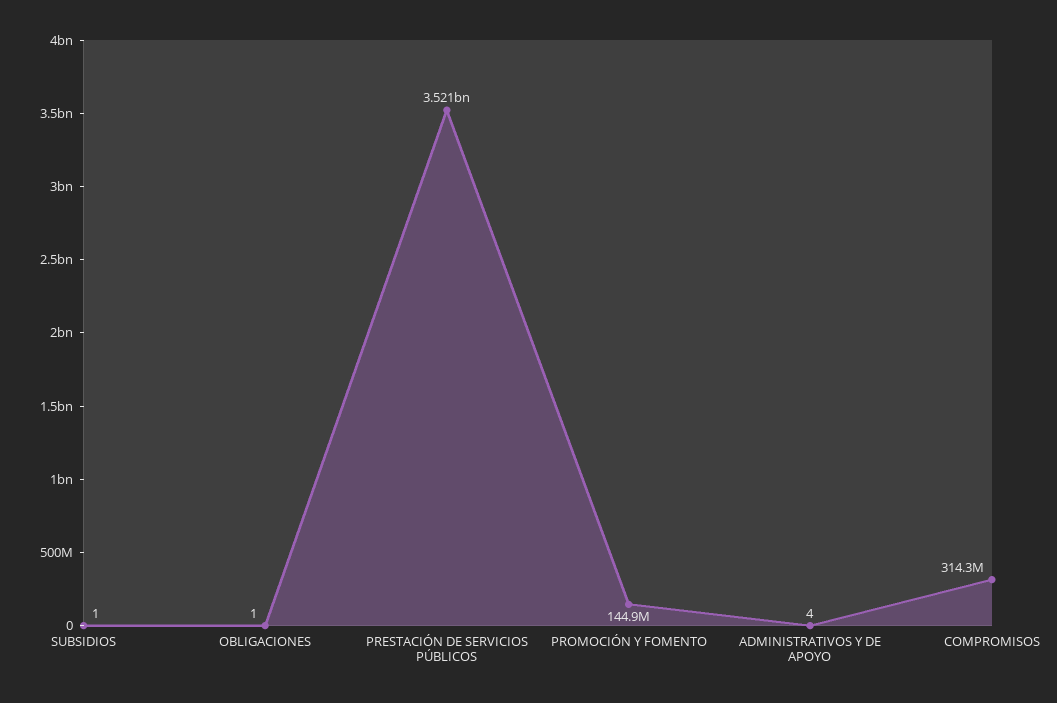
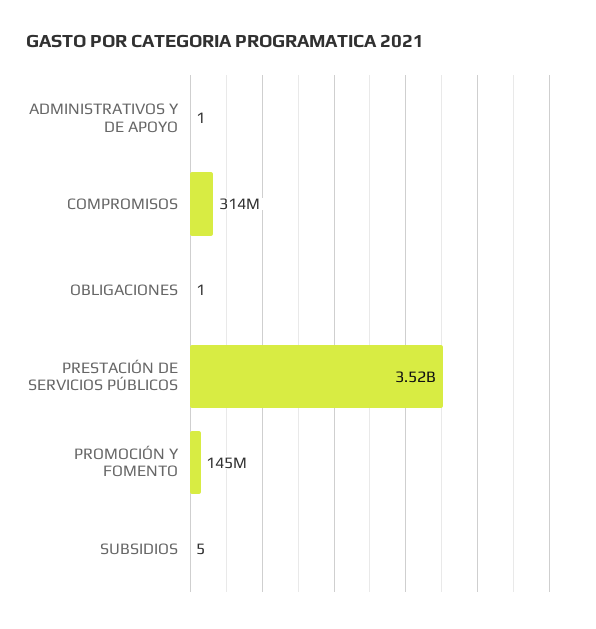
SUBSIDIOS: 1 -> 5
ADMINISTRATIVOS Y DE APOYO: 4 -> 1

